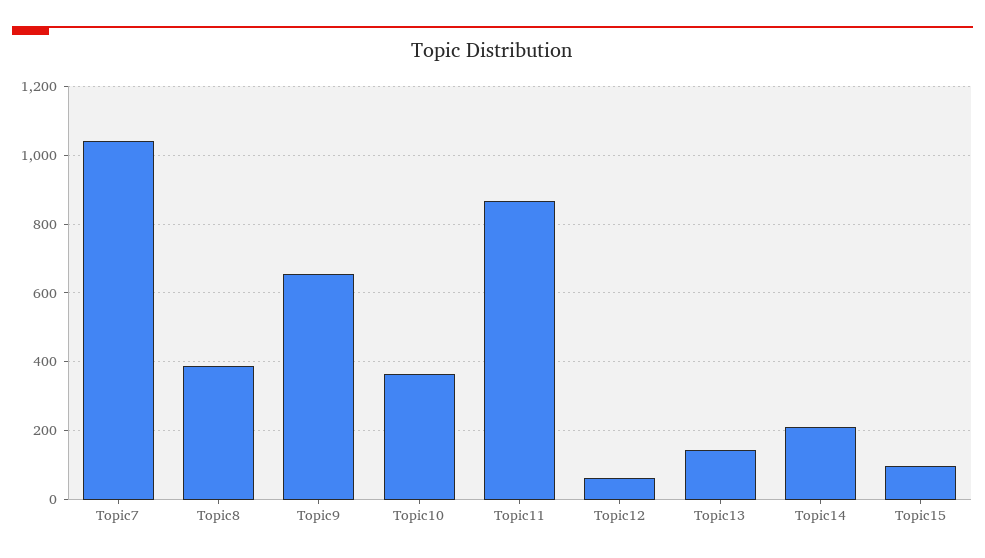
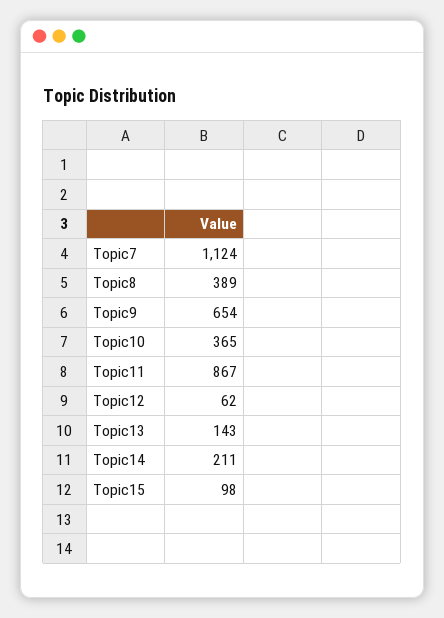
Topic7: 1040 -> 1124

